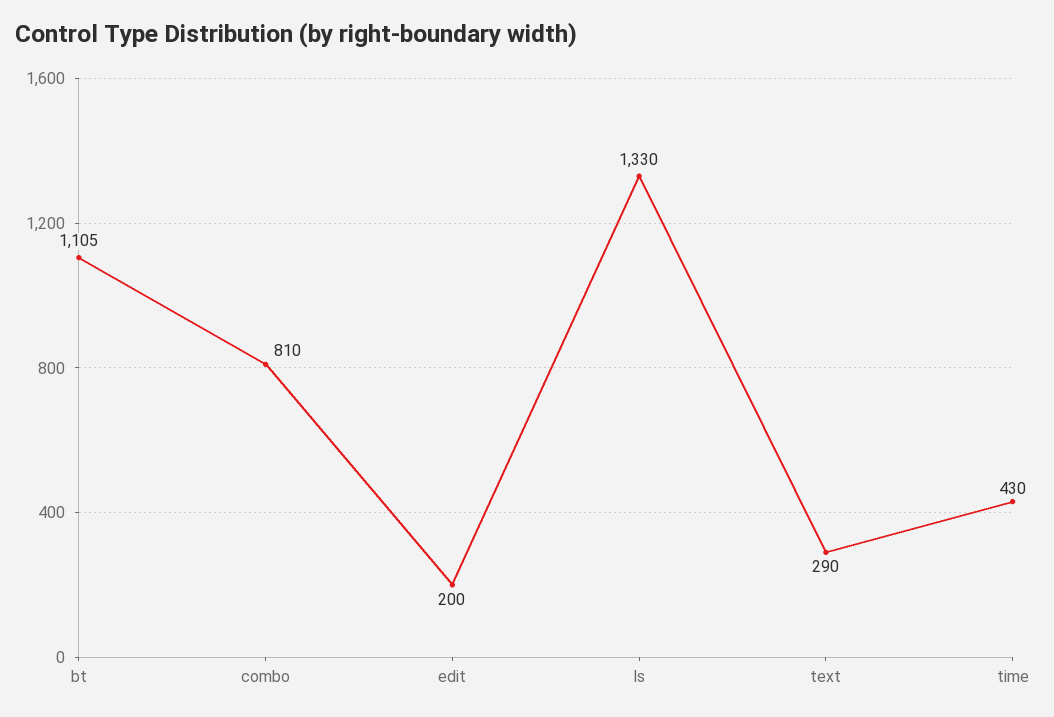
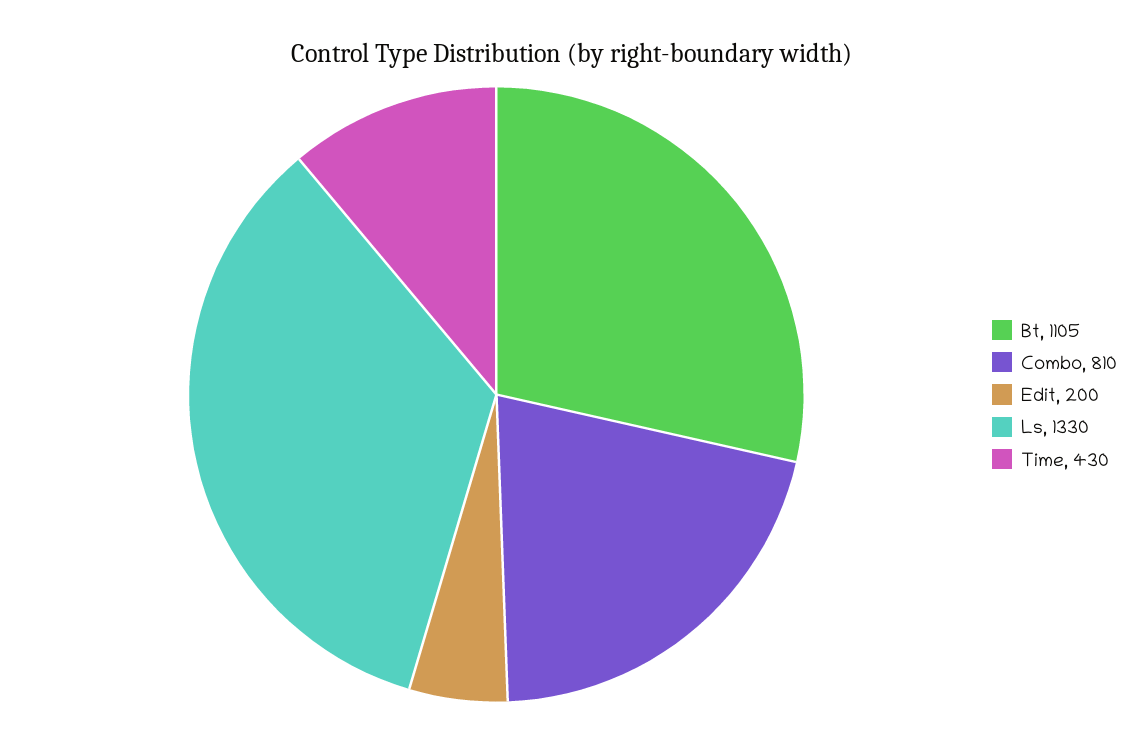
text: 290 -> none

